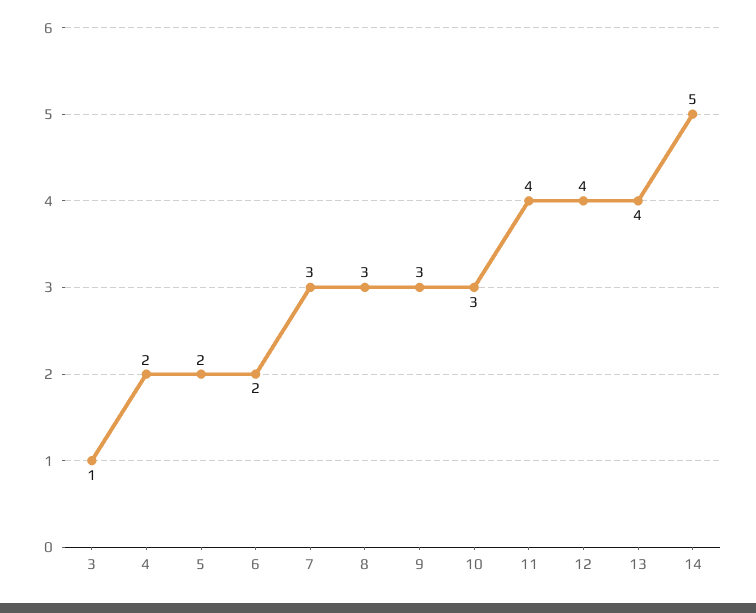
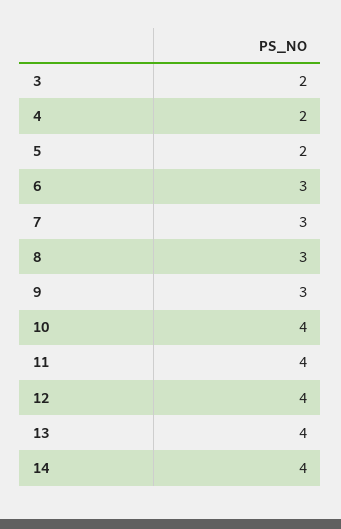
3: 1 -> 2
6: 2 -> 3
10: 3 -> 4
14: 5 -> 4

